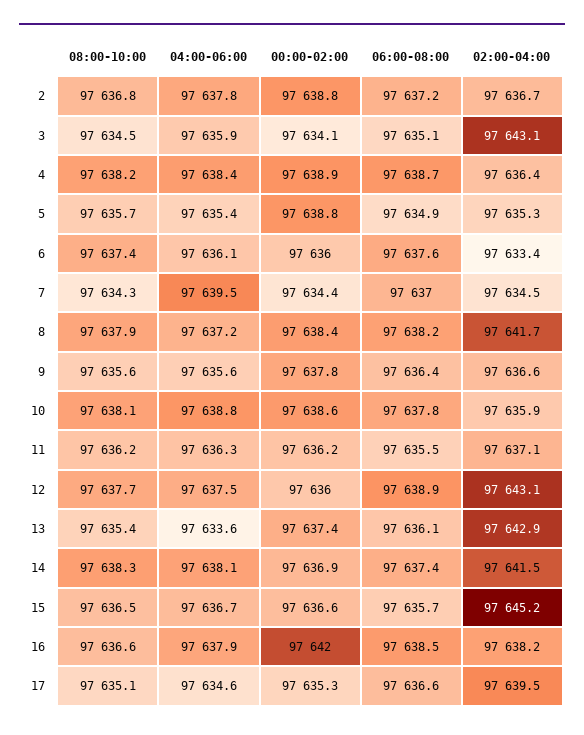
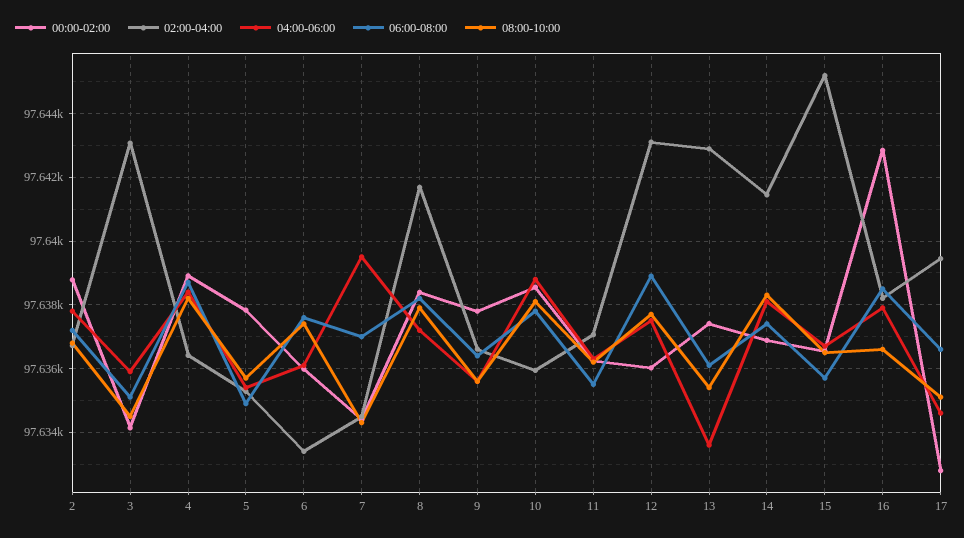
00:00-02:00, 5: 97638.8 -> 97637.8
00:00-02:00, 16: 97642 -> 97642.8
00:00-02:00, 17: 97635.3 -> 97632.8

